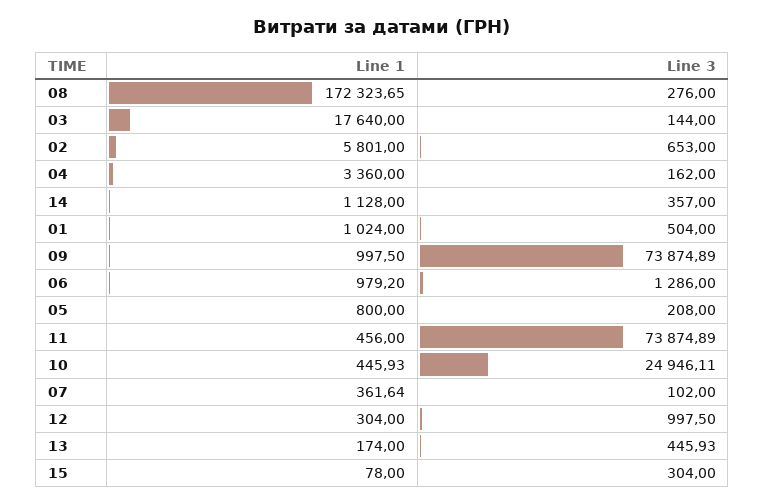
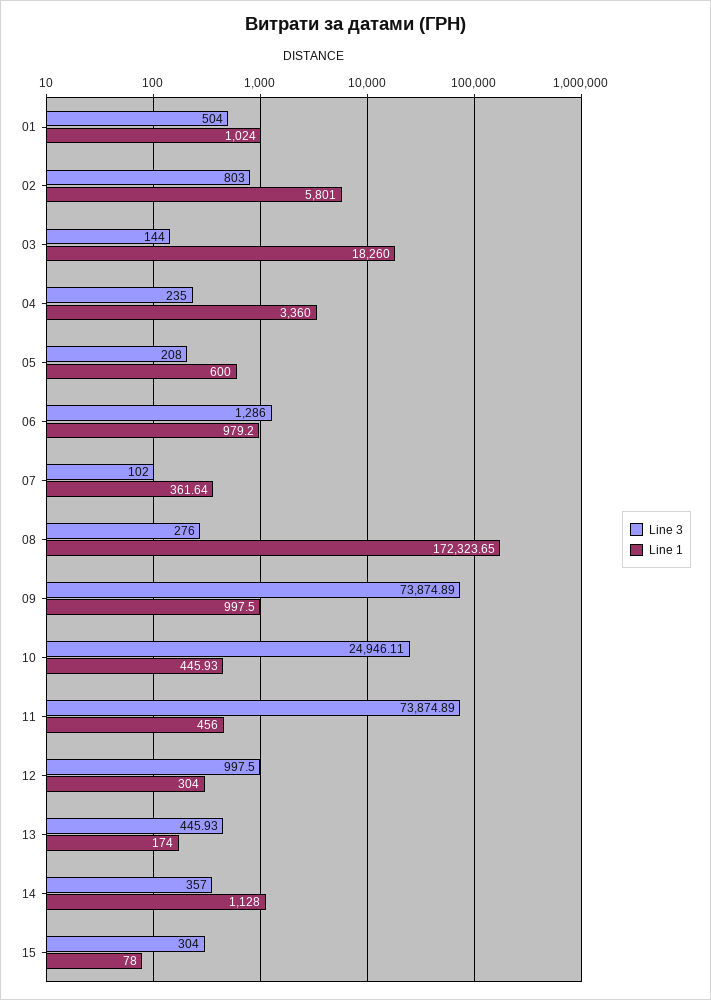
Line 1, 03: 17640 -> 18260
Line 3, 02: 653 -> 803
Line 3, 04: 162 -> 235
Line 1, 05: 800 -> 600

